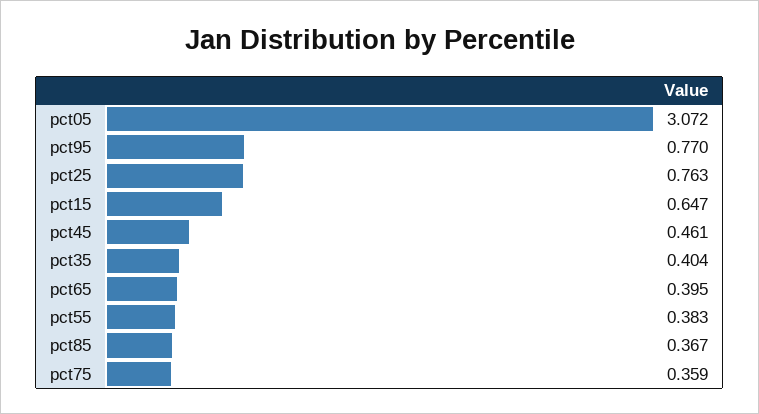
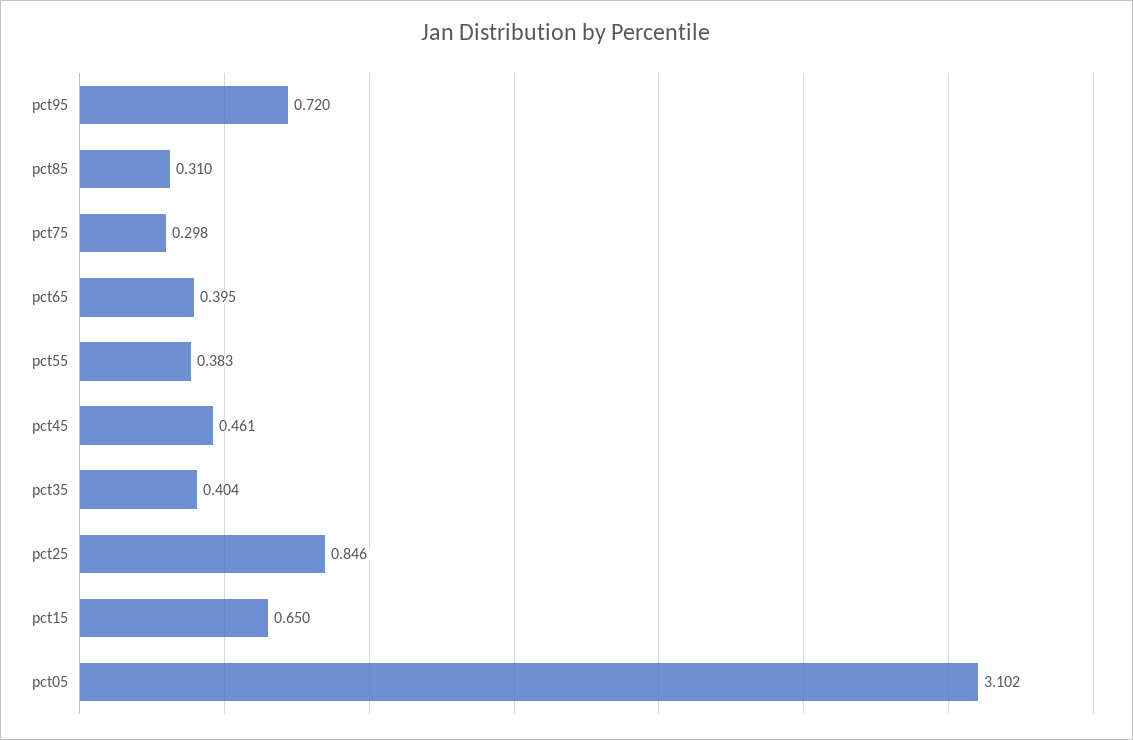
pct05: 3.072 -> 3.102
pct95: 0.77 -> 0.72
pct25: 0.763 -> 0.846
pct15: 0.647 -> 0.65
pct85: 0.367 -> 0.31
pct75: 0.359 -> 0.298

